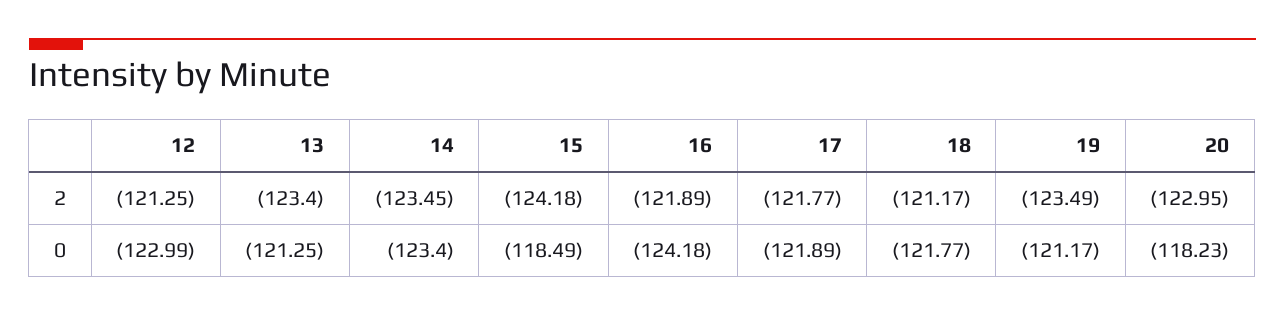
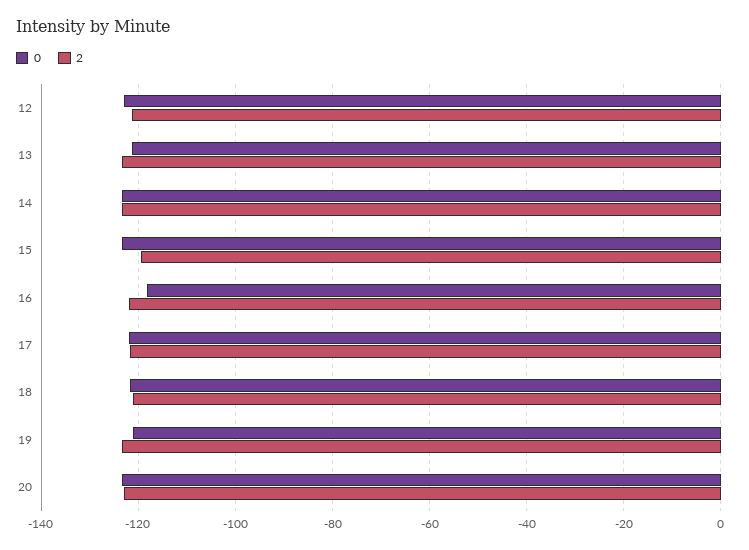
2, 15: -124.18 -> -120
0, 15: -118.49 -> -124
0, 16: -124.18 -> -118
0, 20: -118.23 -> -124

